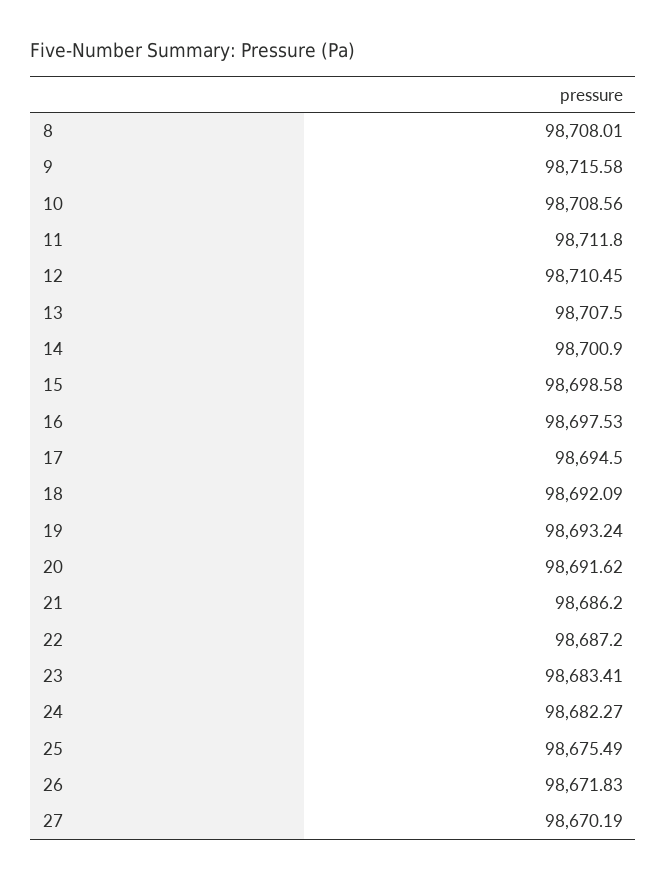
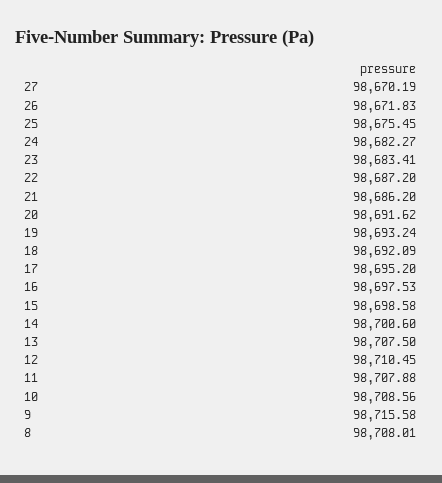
11: 98711.8 -> 98707.88
14: 98700.9 -> 98700.6
17: 98694.5 -> 98695.2
25: 98675.49 -> 98675.45

